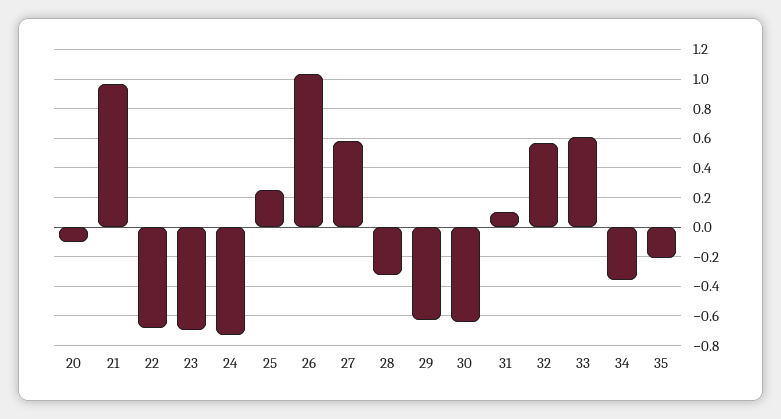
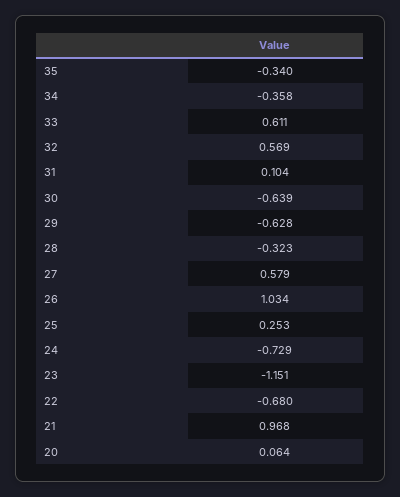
20: -0.1 -> 0.064
23: -0.7 -> -1.151
35: -0.2 -> -0.34

